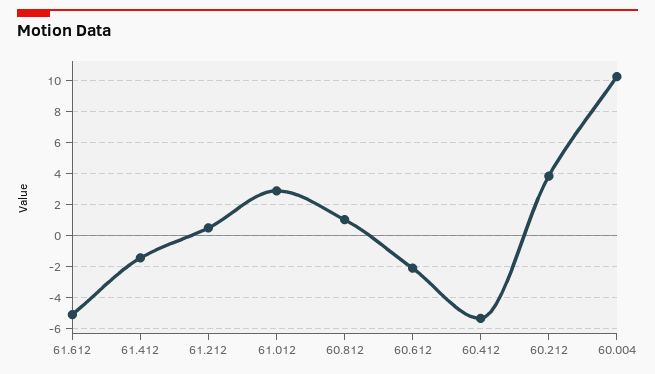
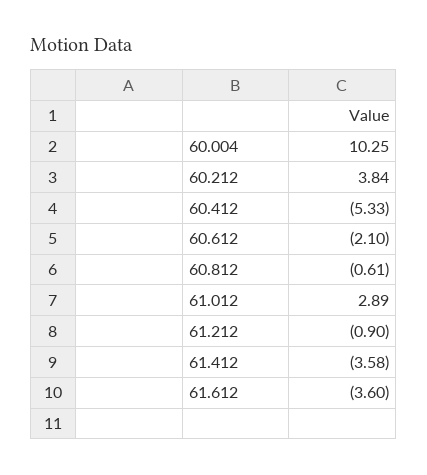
61.612: -5 -> -3.6
61.412: -1.5 -> -3.58
61.212: 0.5 -> -0.9
60.812: 1 -> -0.61

